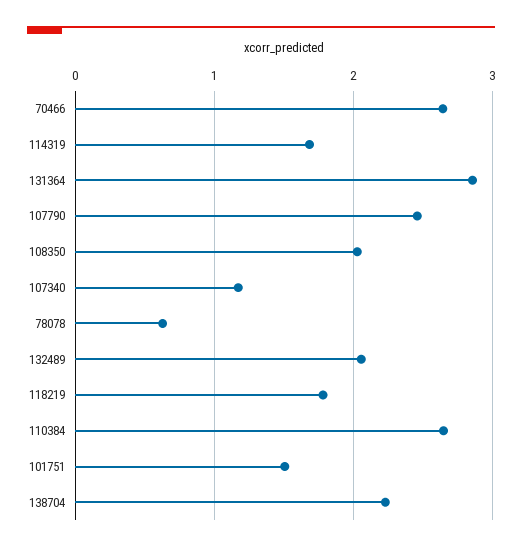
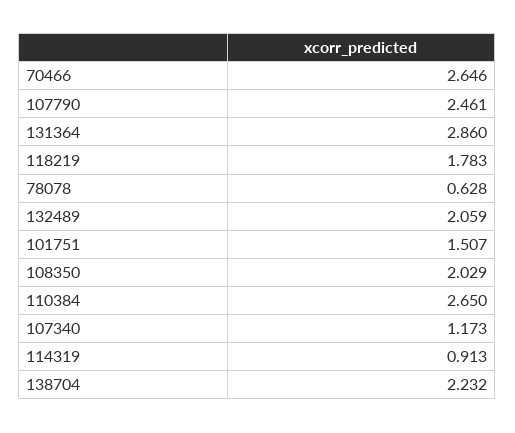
114319: 1.7 -> 0.913

